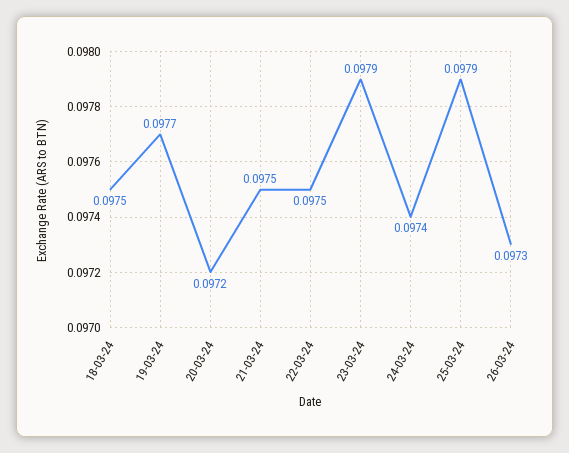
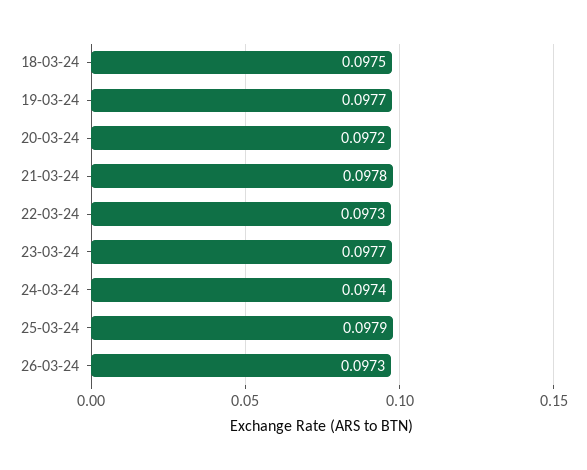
21-03-24: 0.0975 -> 0.0978
22-03-24: 0.0975 -> 0.0973
23-03-24: 0.0979 -> 0.0977

